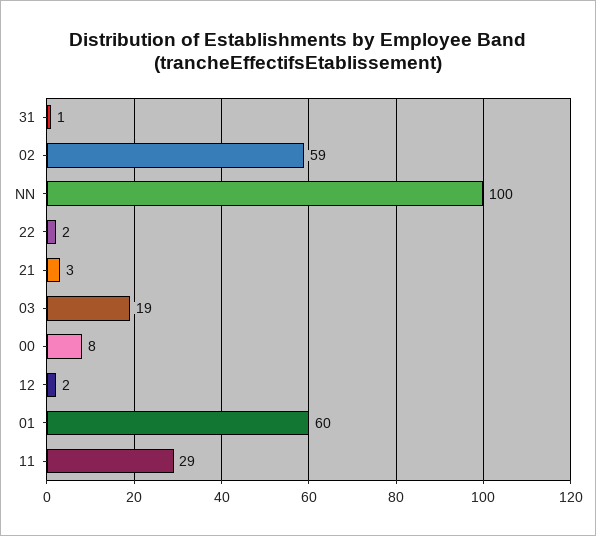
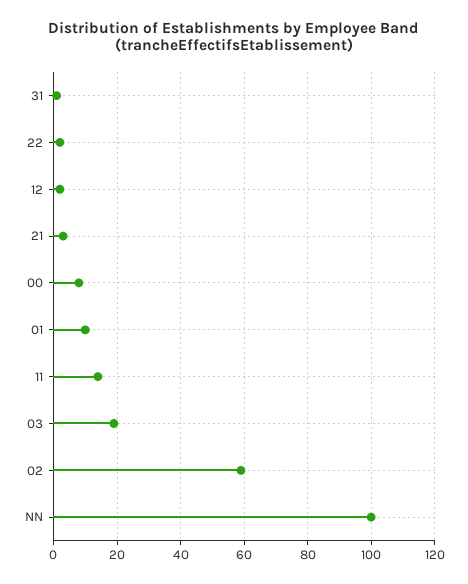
01: 60 -> 10
11: 29 -> 15

